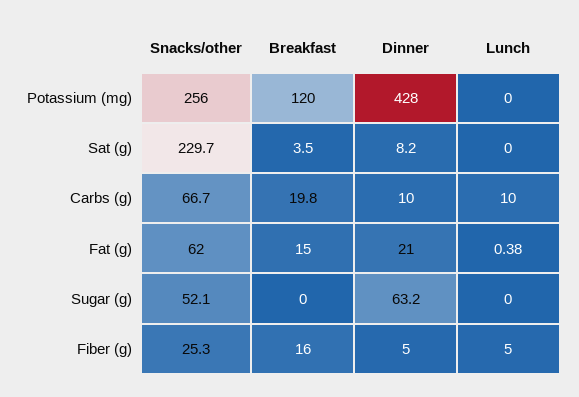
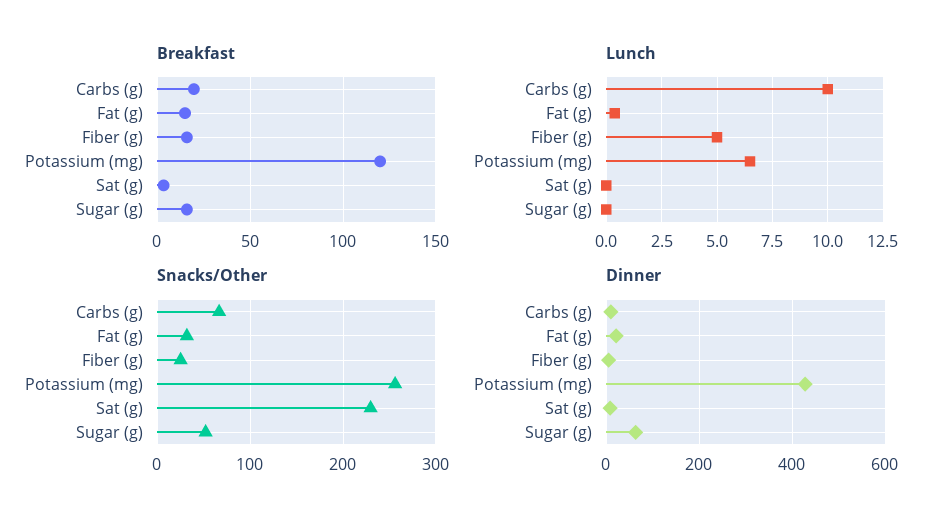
Lunch, Potassium (mg): 0 -> 6.5
Snacks/other, Fat (g): 62 -> 30
Breakfast, Sugar (g): 0 -> 15

